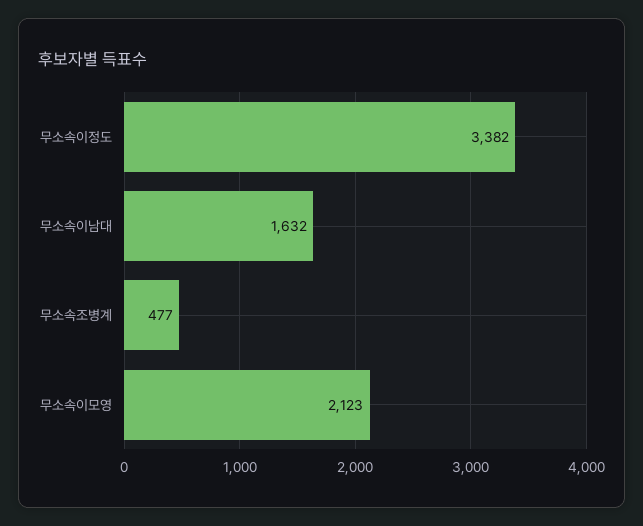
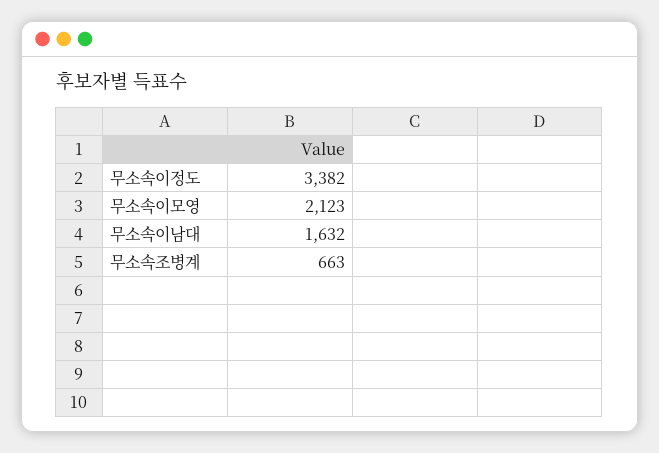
무소속조병계: 477 -> 663

